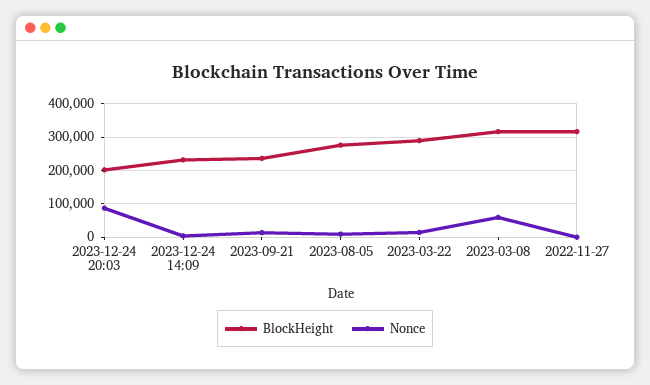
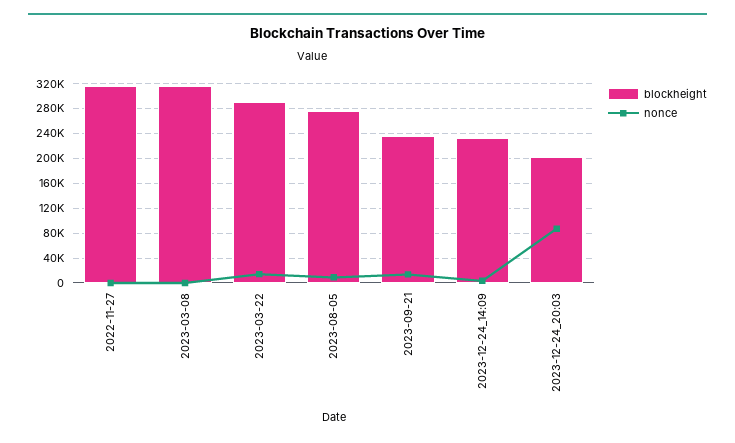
Nonce, 2023-03-08: 60000 -> 0

